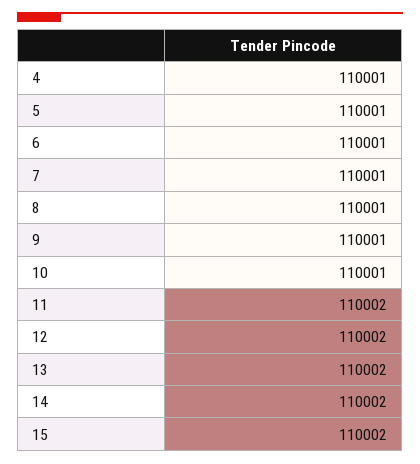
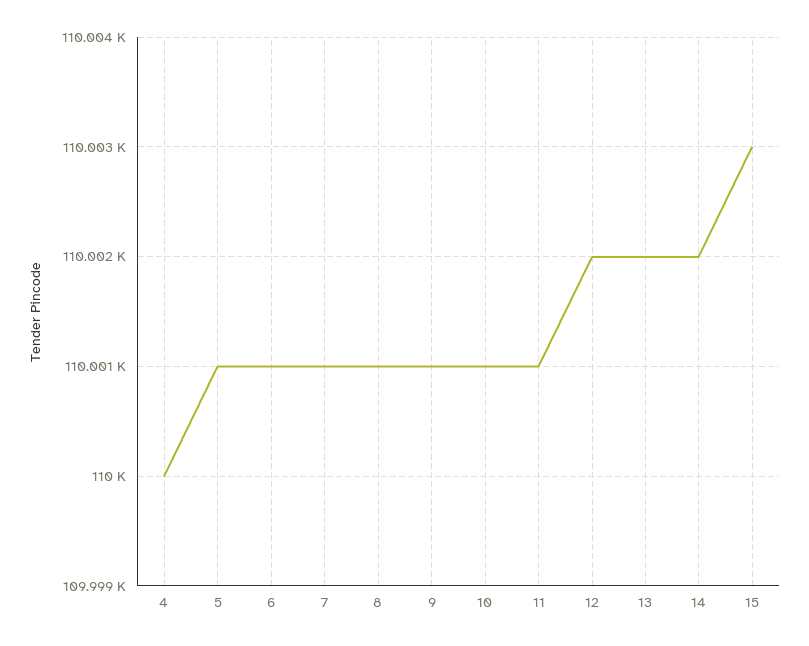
4: 110001 -> 110000
11: 110002 -> 110001
15: 110002 -> 110003

